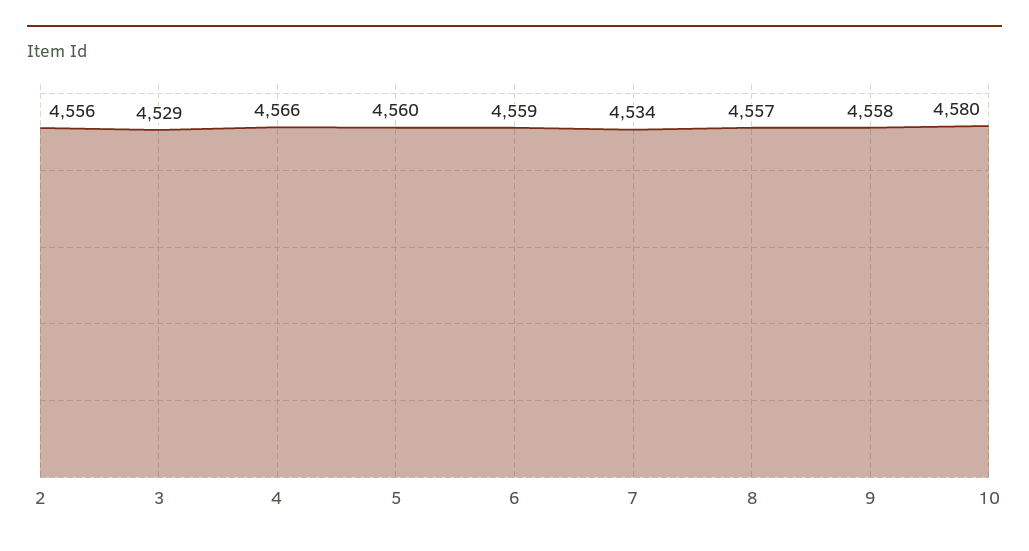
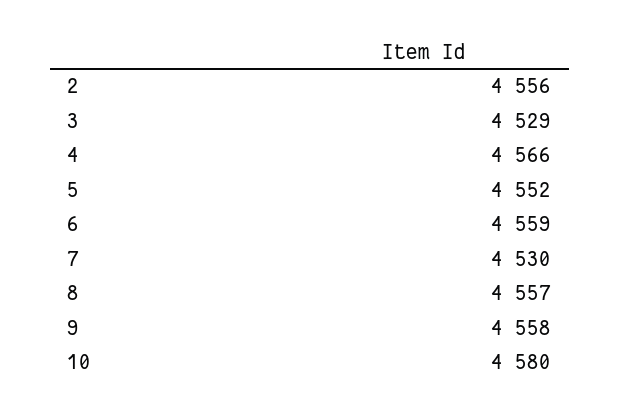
5: 4560 -> 4552
7: 4534 -> 4530

